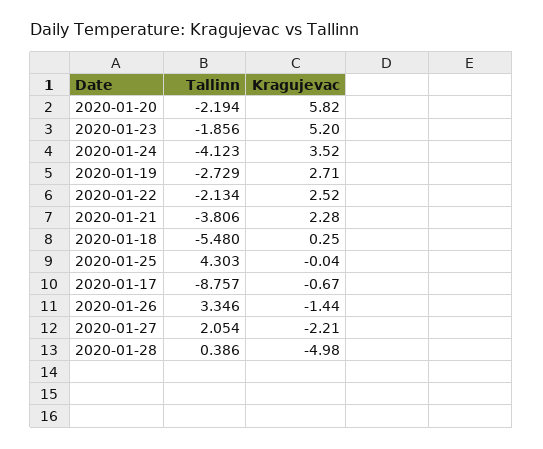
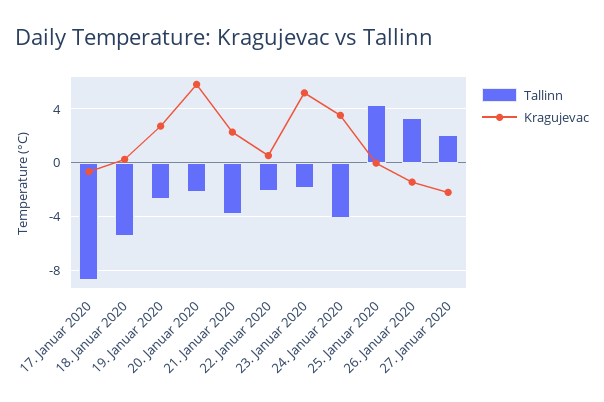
Kragujevac, 2020-01-22: 2.52 -> 0.5
Tallinn, 2020-01-28: 0.386 -> none
Kragujevac, 2020-01-28: -4.98 -> none

